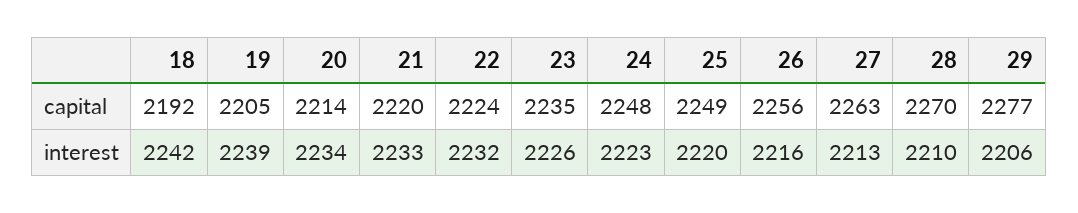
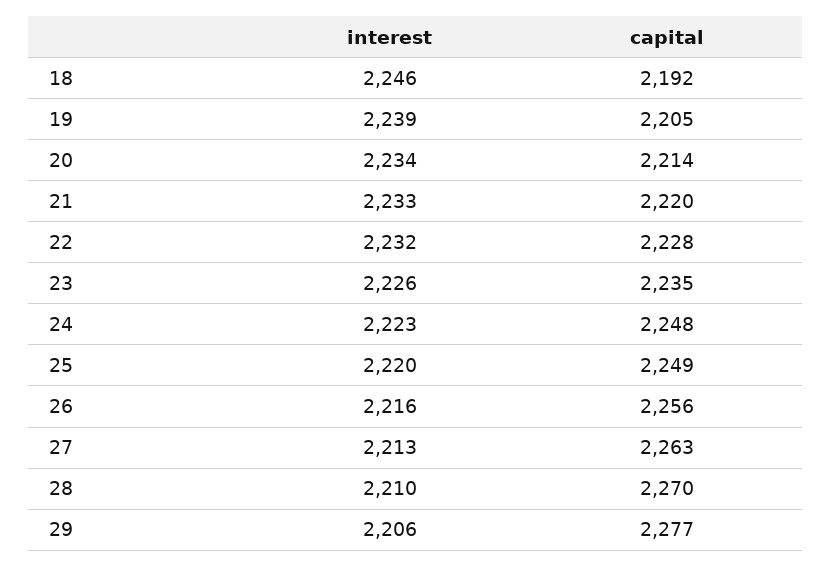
22, capital: 2224 -> 2228
18, interest: 2242 -> 2246

